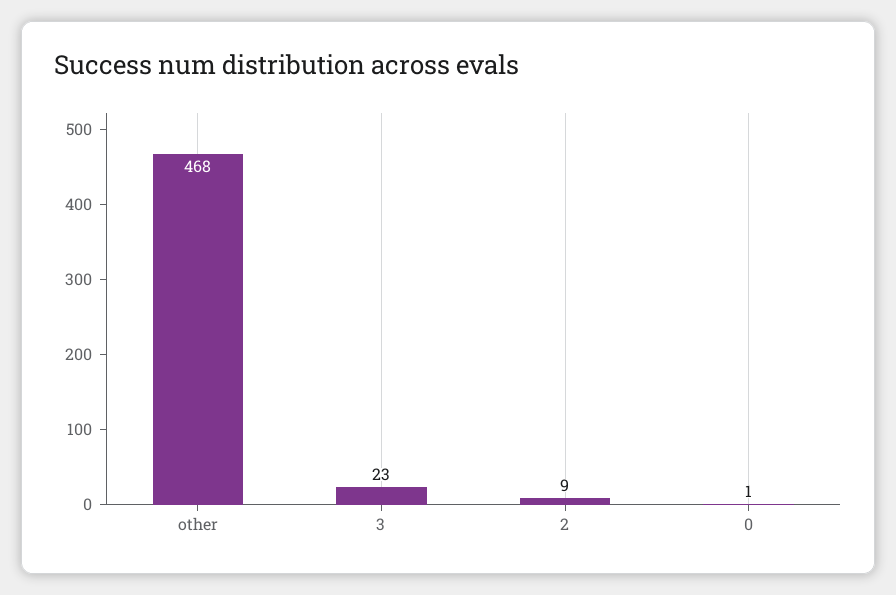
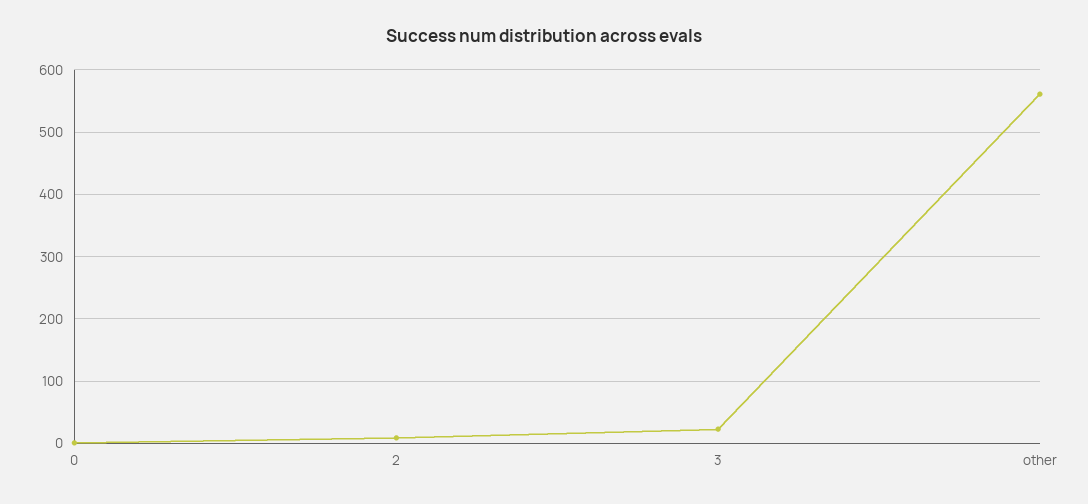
other: 468 -> 560

